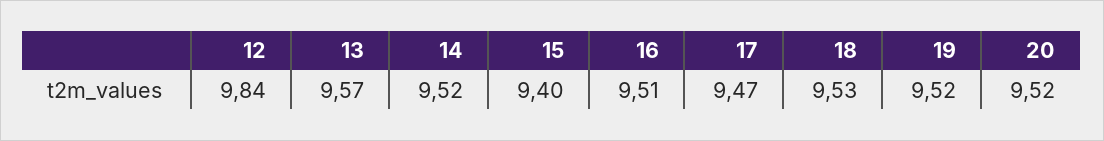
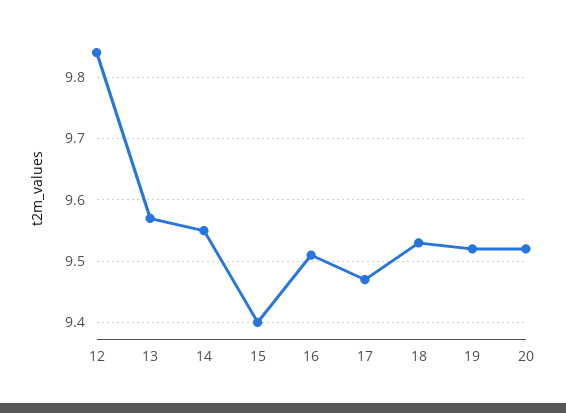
14: 9.52 -> 9.55

